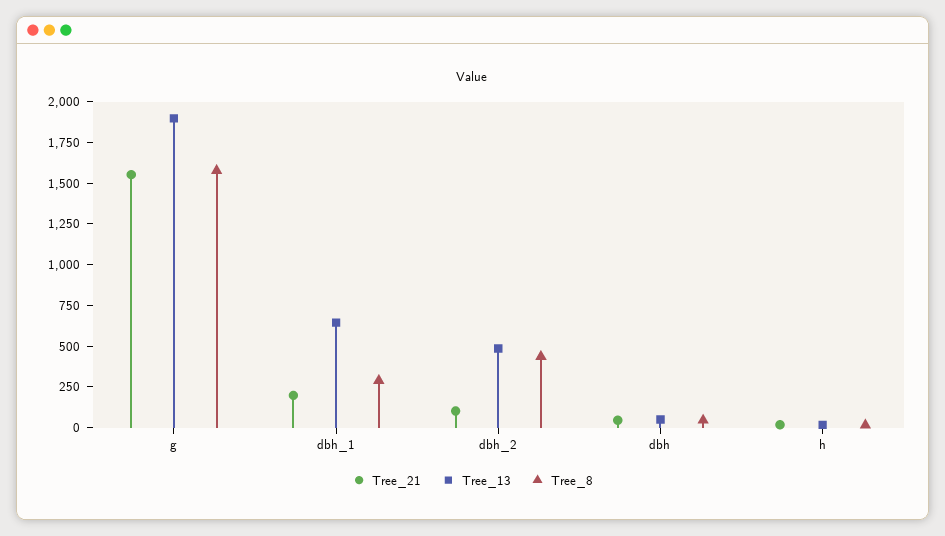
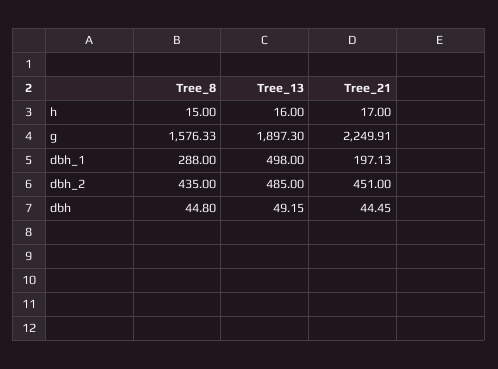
Tree_21, g: 1550 -> 2249.91
Tree_13, dbh_1: 650 -> 498
Tree_21, dbh_2: 100 -> 451

